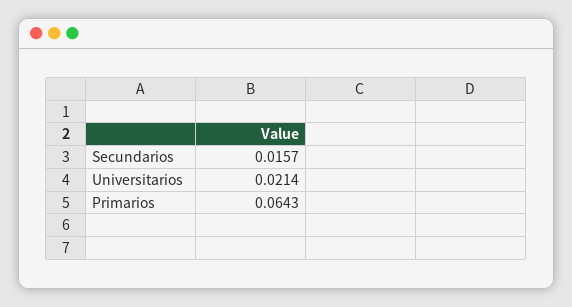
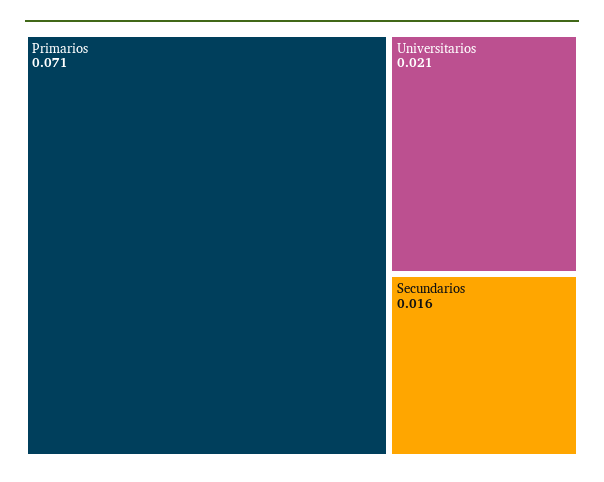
Primarios: 0.0643 -> 0.071

